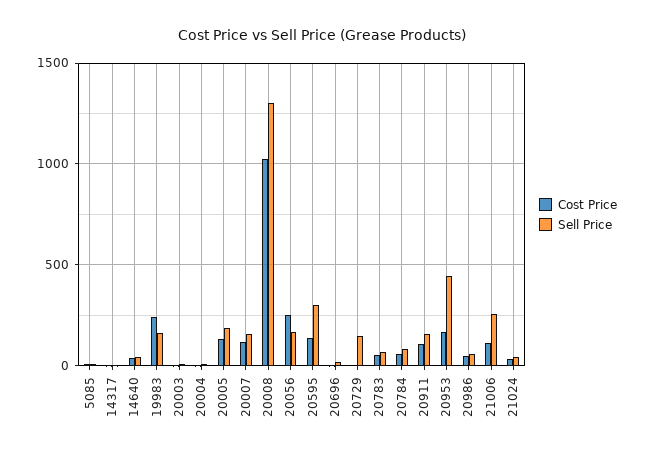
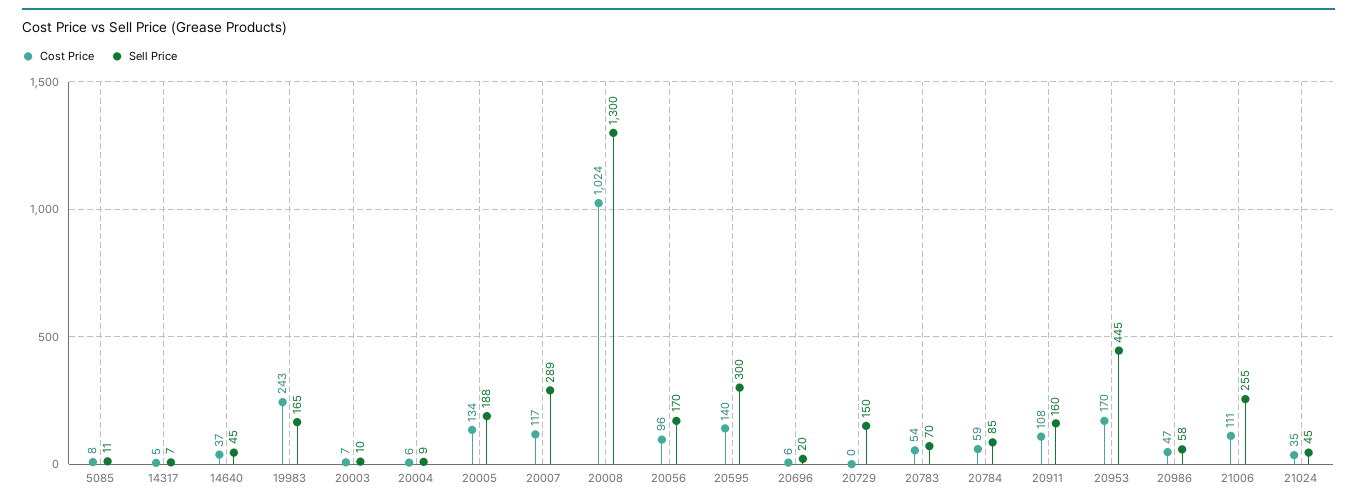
Sell Price, 20007: 150 -> 289
Cost Price, 20056: 250 -> 96

